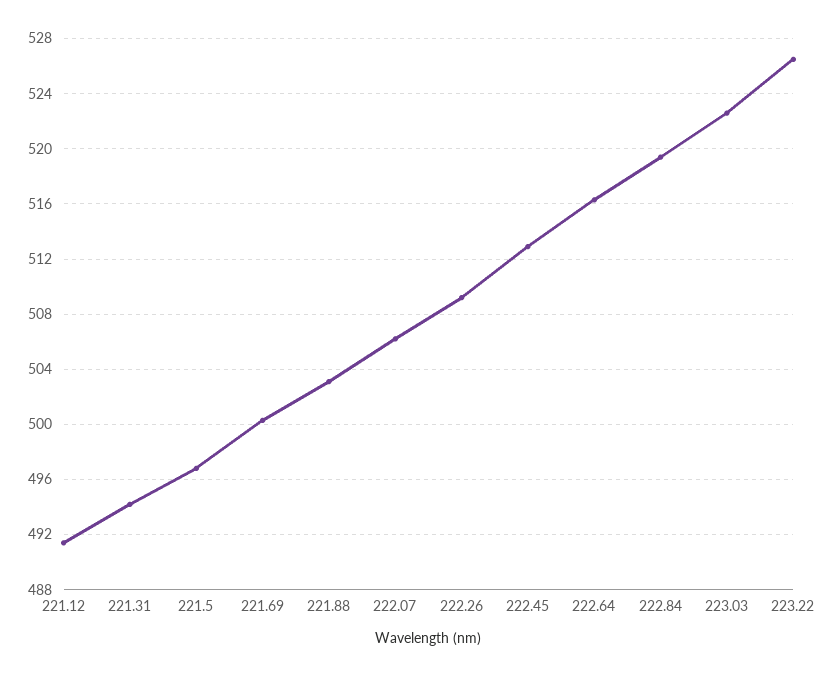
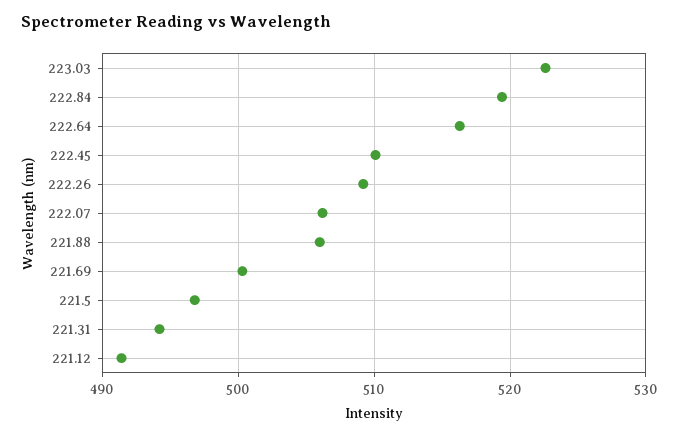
221.88: 503 -> 506
222.45: 513 -> 510
223.22: 526.5 -> none

